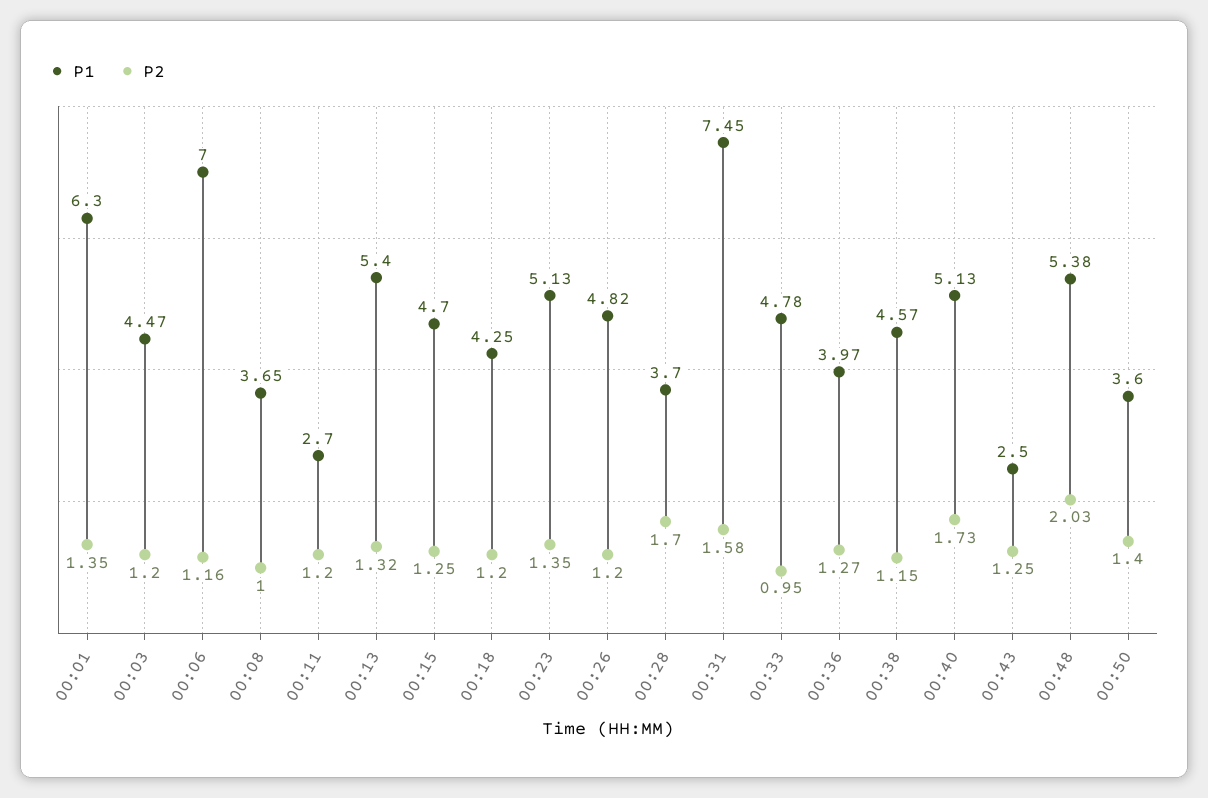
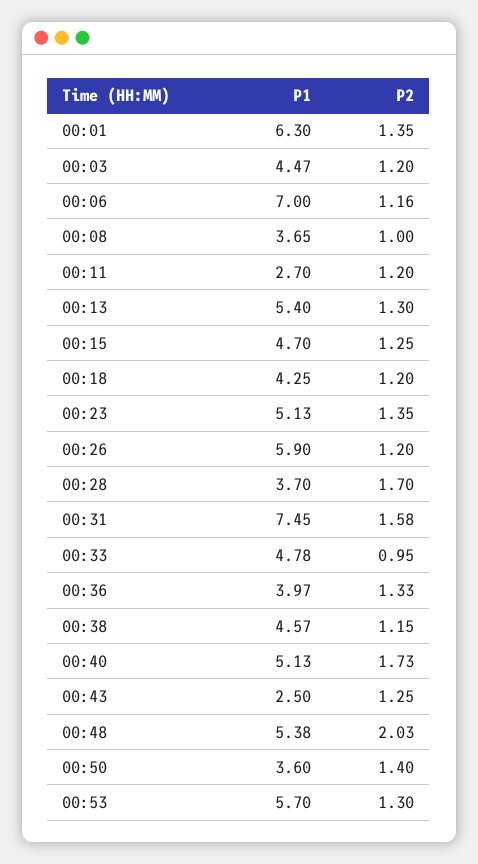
P2, 00:13: 1.32 -> 1.3
P1, 00:26: 4.82 -> 5.9
P2, 00:36: 1.27 -> 1.33
P1, 00:53: none -> 5.7
P2, 00:53: none -> 1.3

